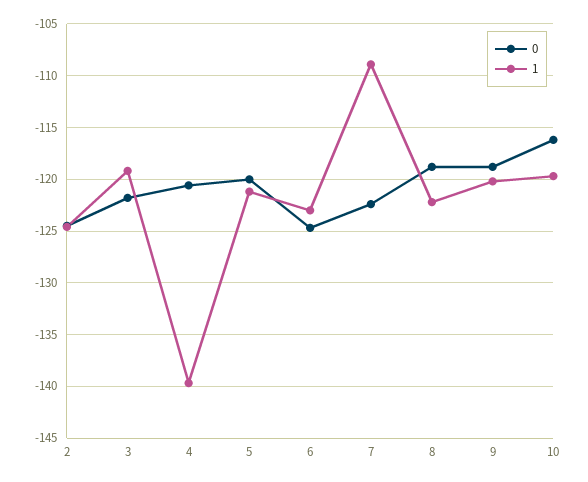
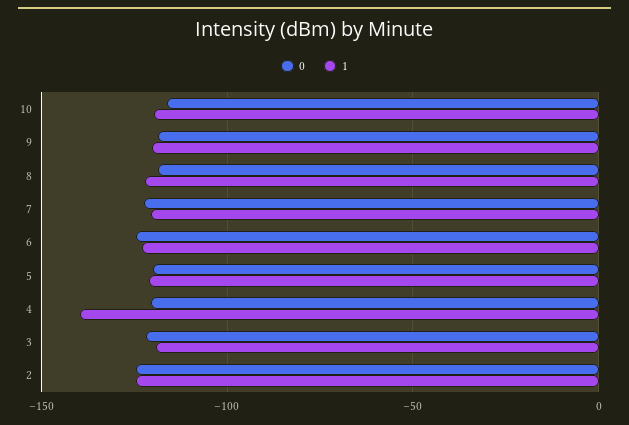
1, 7: -109 -> -120

